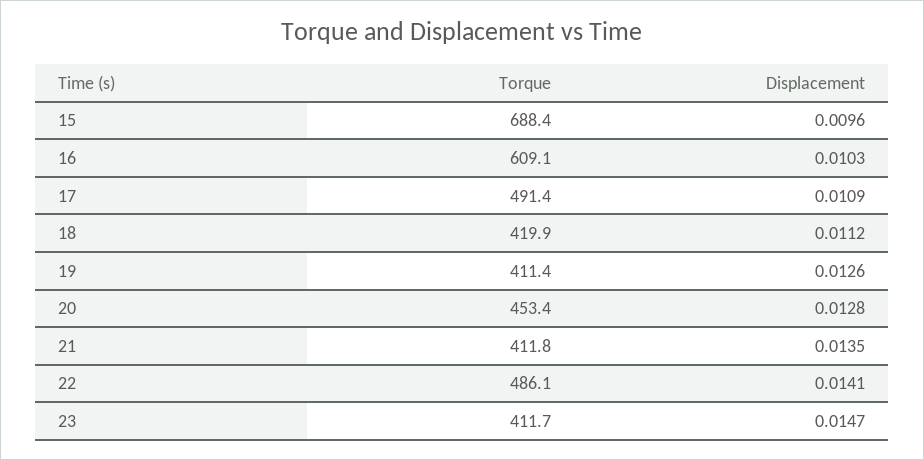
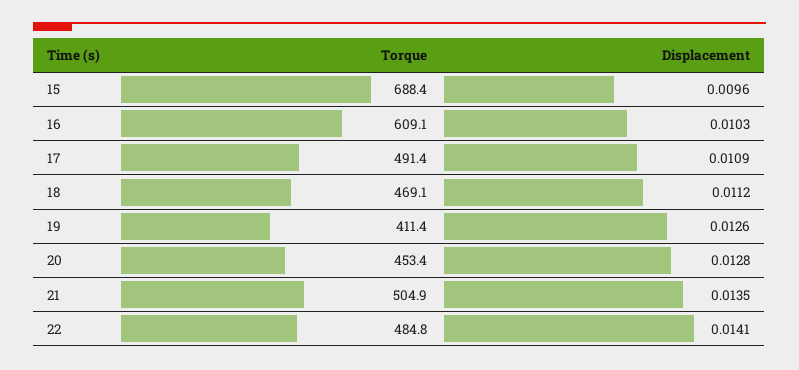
Torque, 18: 419.9 -> 469.1
Torque, 21: 411.8 -> 504.9
Torque, 22: 486.1 -> 484.8
Torque, 23: 411.7 -> none
Displacement, 23: 0.0147 -> none

